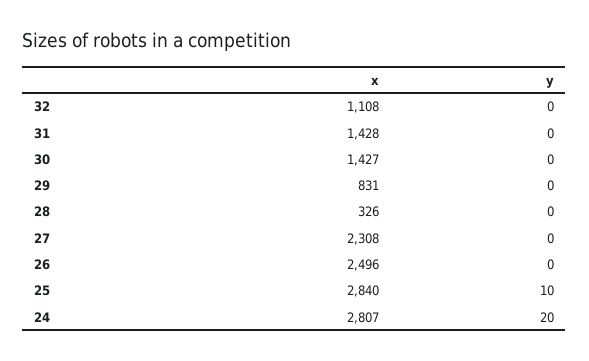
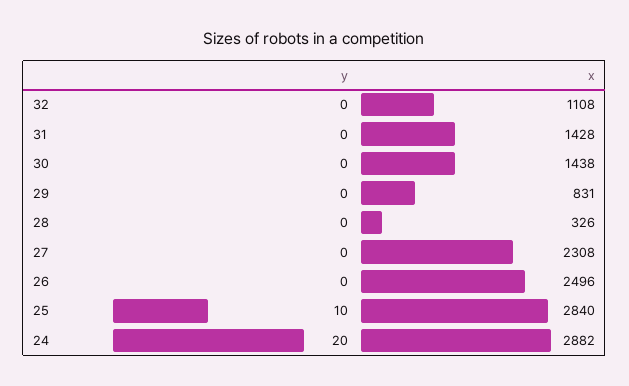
x, 30: 1427 -> 1438
x, 24: 2807 -> 2882

